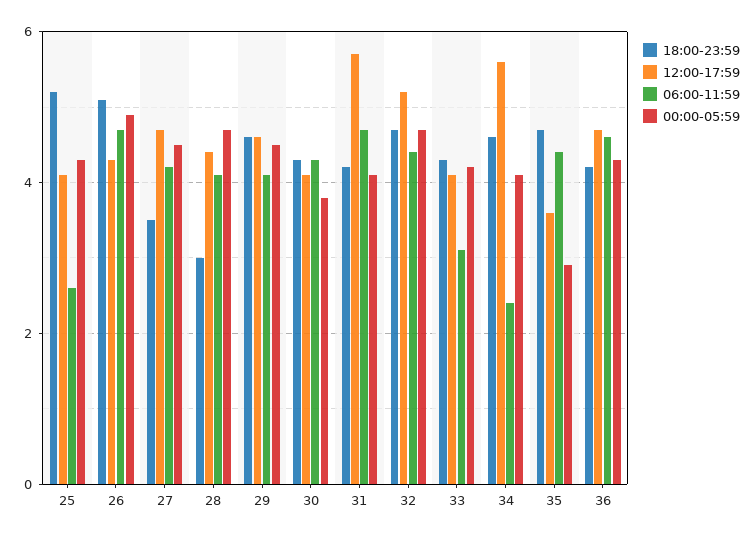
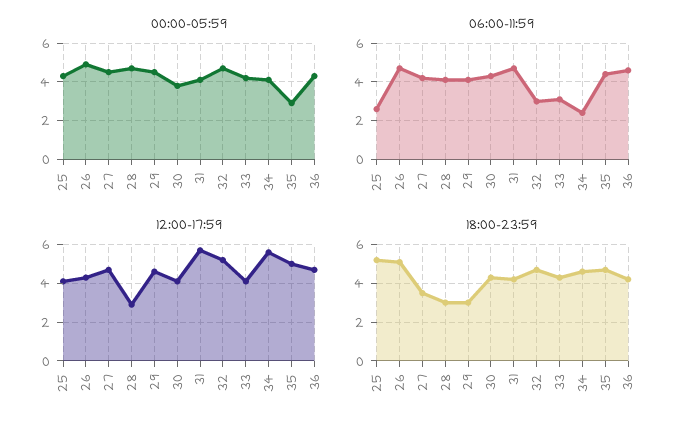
12:00-17:59, 28: 4.5 -> 3
18:00-23:59, 29: 4.5 -> 3
06:00-11:59, 32: 4.5 -> 3
12:00-17:59, 35: 3.5 -> 5

